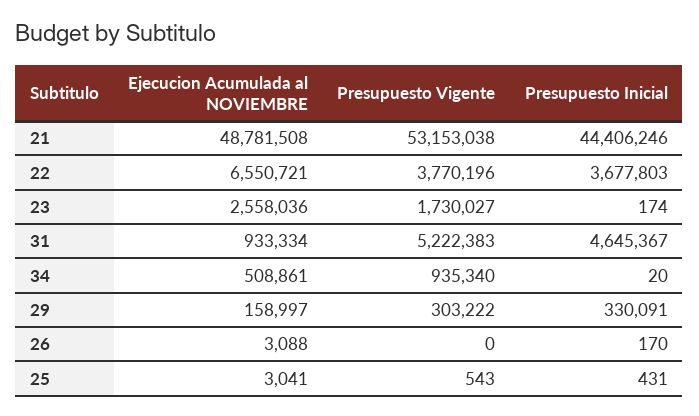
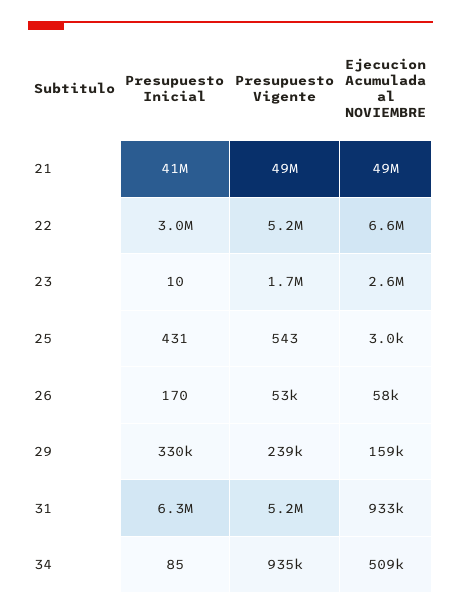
Presupuesto Vigente, 21: 53153038 -> 49000000
Presupuesto Inicial, 21: 44406246 -> 41000000
Presupuesto Vigente, 22: 3770196 -> 5200000
Presupuesto Inicial, 22: 3677803 -> 3000000
Presupuesto Inicial, 23: 174 -> 10
Presupuesto Inicial, 31: 4645367 -> 6300000
Presupuesto Inicial, 34: 20 -> 85
Presupuesto Vigente, 29: 303222 -> 239000
Ejecucion Acumulada al NOVIEMBRE, 26: 3088 -> 58000
Presupuesto Vigente, 26: 0 -> 53000

